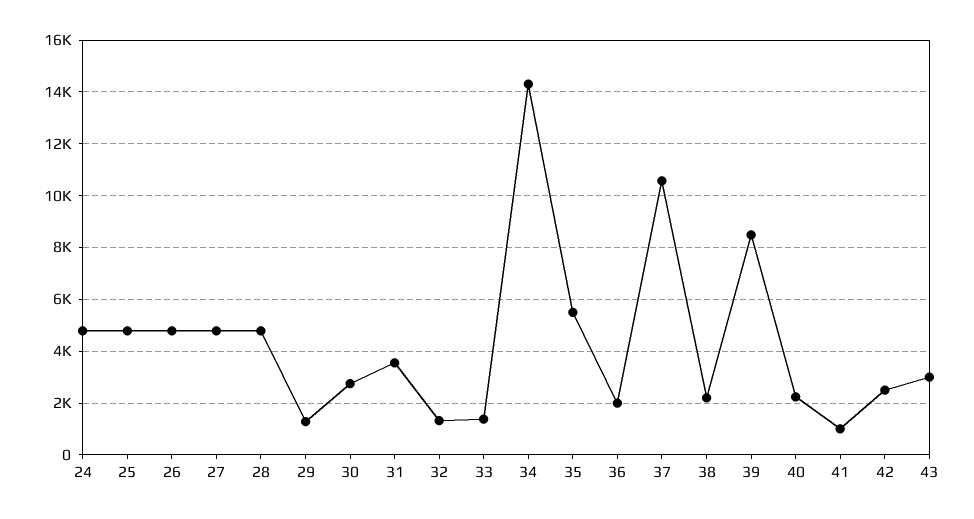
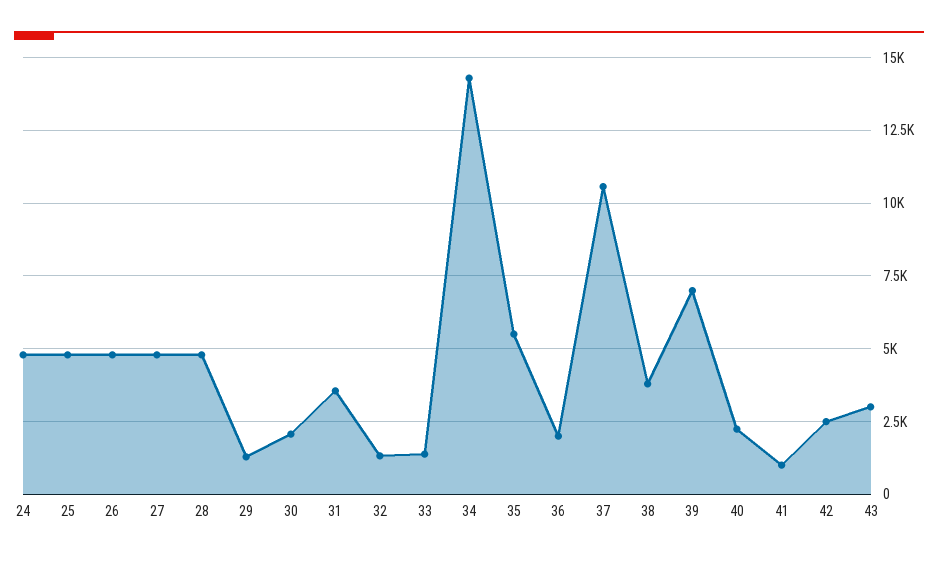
30: 2750 -> 2000
38: 2250 -> 3750
39: 8500 -> 7000

